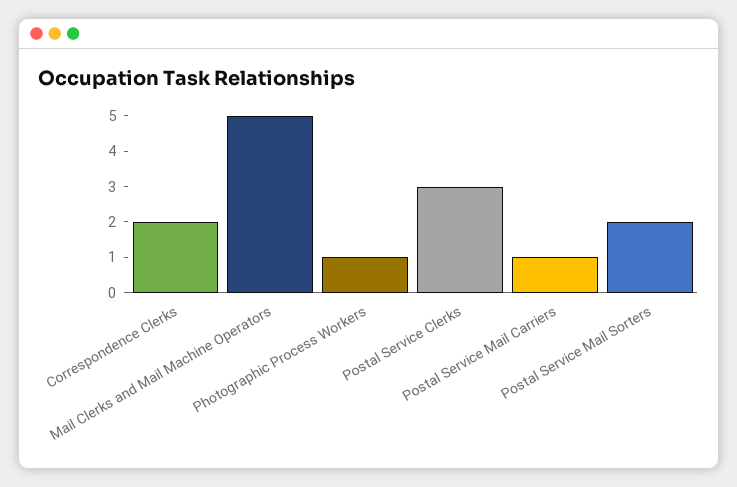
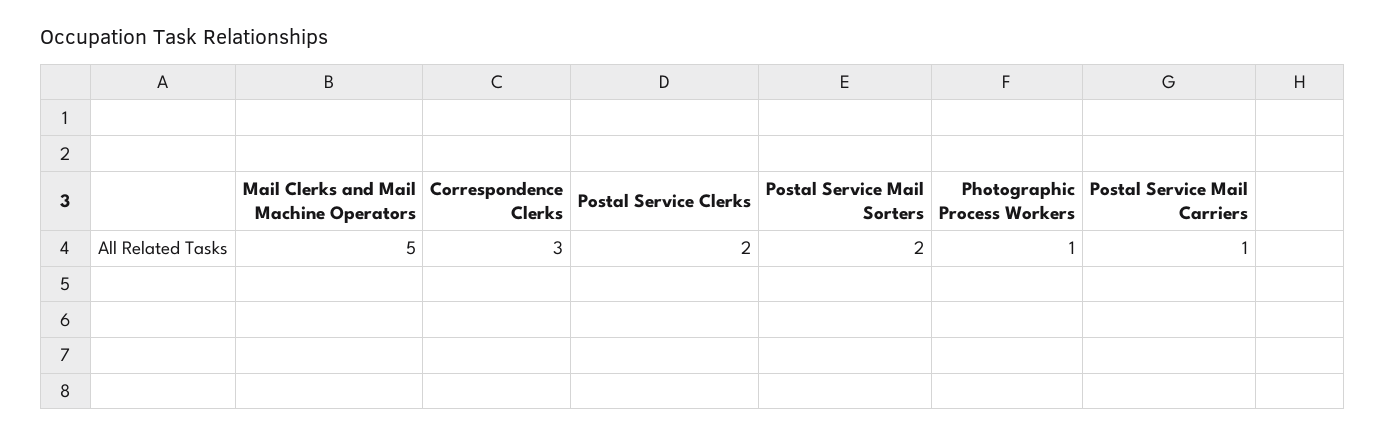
Correspondence Clerks: 2 -> 3
Postal Service Clerks: 3 -> 2

